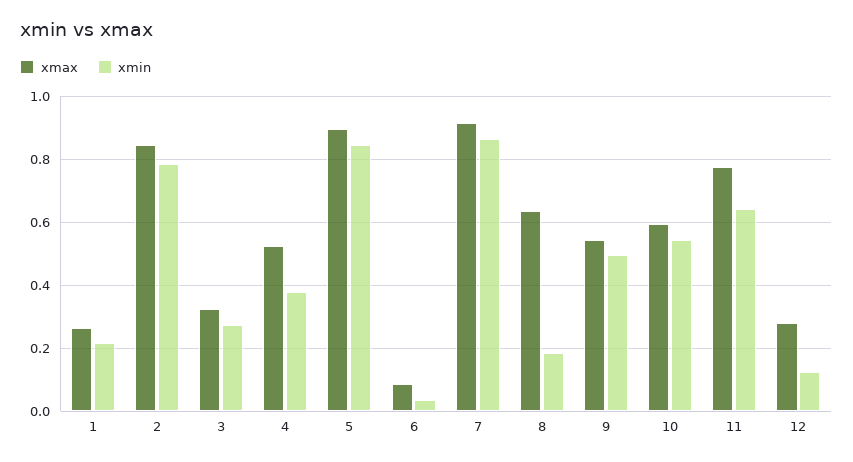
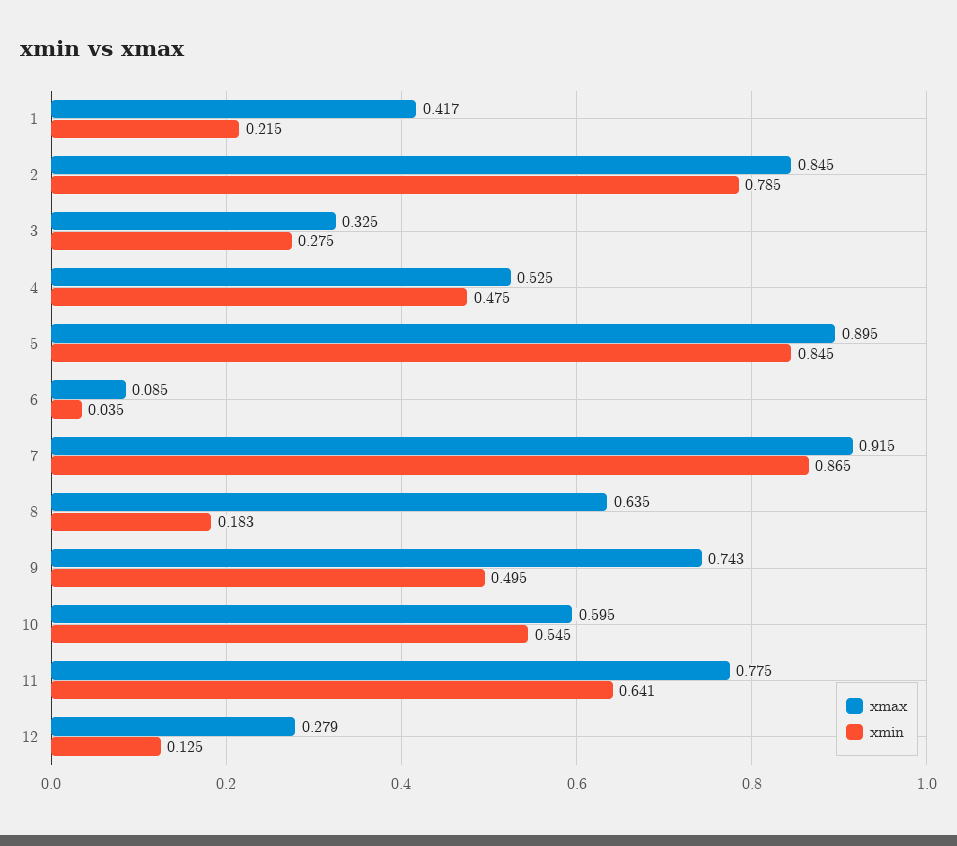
xmax, 1: 0.26 -> 0.417
xmin, 4: 0.38 -> 0.475
xmax, 9: 0.54 -> 0.743

